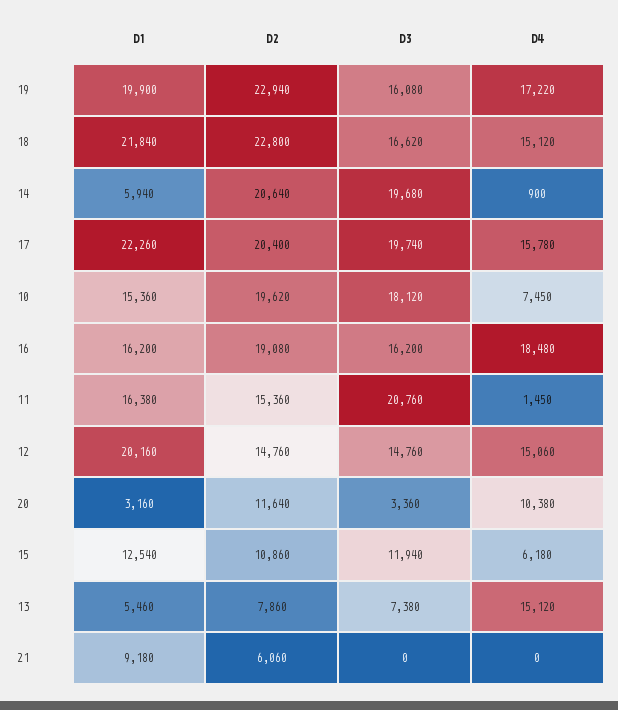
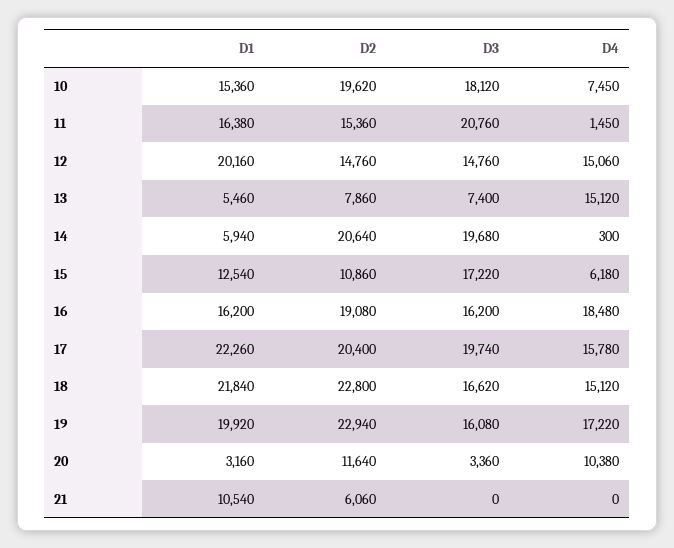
D1, 19: 19900 -> 19920
D4, 14: 900 -> 300
D3, 15: 11940 -> 17220
D3, 13: 7380 -> 7400
D1, 21: 9180 -> 10540

